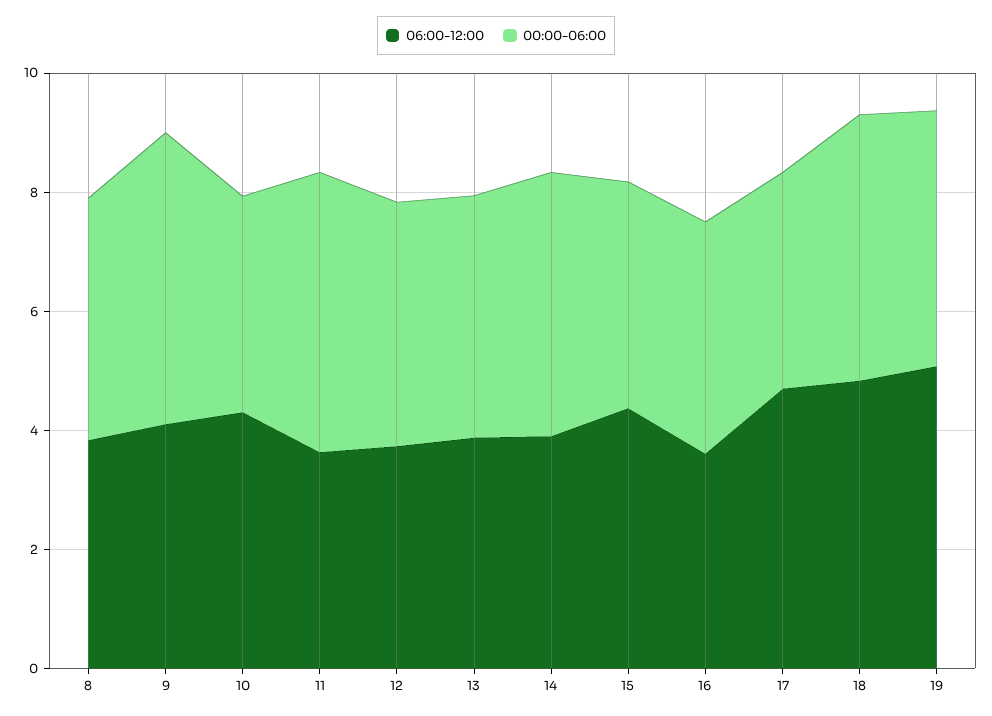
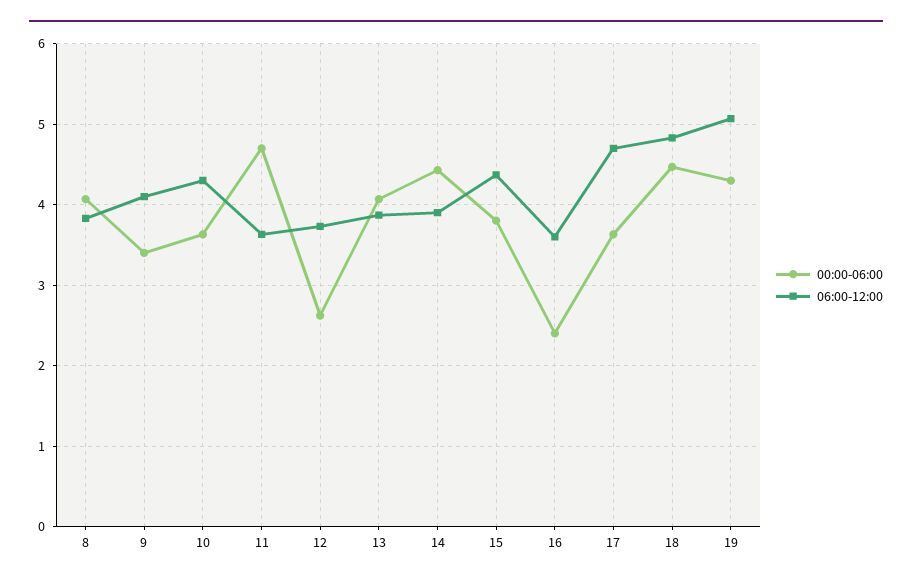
00:00-06:00, 9: 5 -> 3.4
00:00-06:00, 12: 4 -> 2.6
00:00-06:00, 16: 4 -> 2.4

